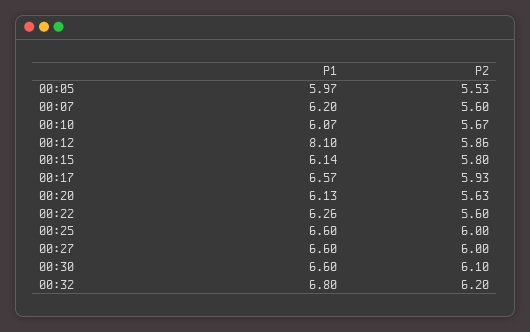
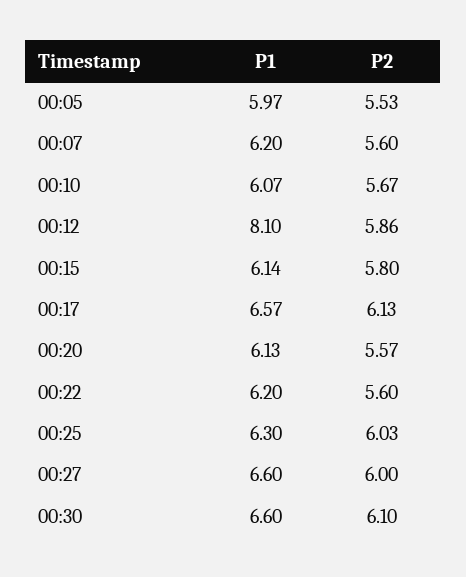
P2, 00:17: 5.93 -> 6.13
P2, 00:20: 5.63 -> 5.57
P1, 00:22: 6.26 -> 6.2
P1, 00:25: 6.6 -> 6.3
P2, 00:25: 6 -> 6.03
P1, 00:32: 6.8 -> none
P2, 00:32: 6.2 -> none

